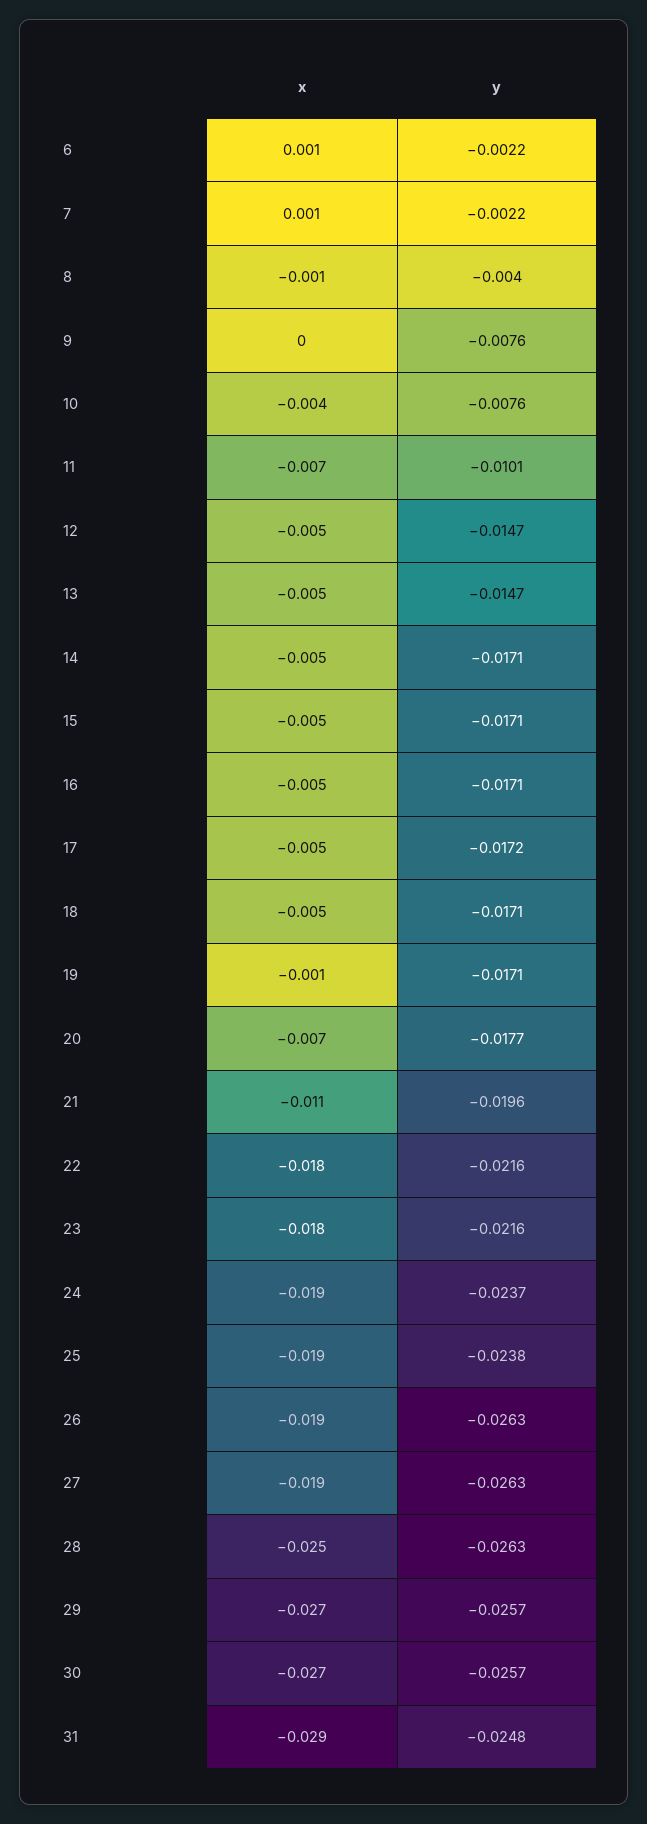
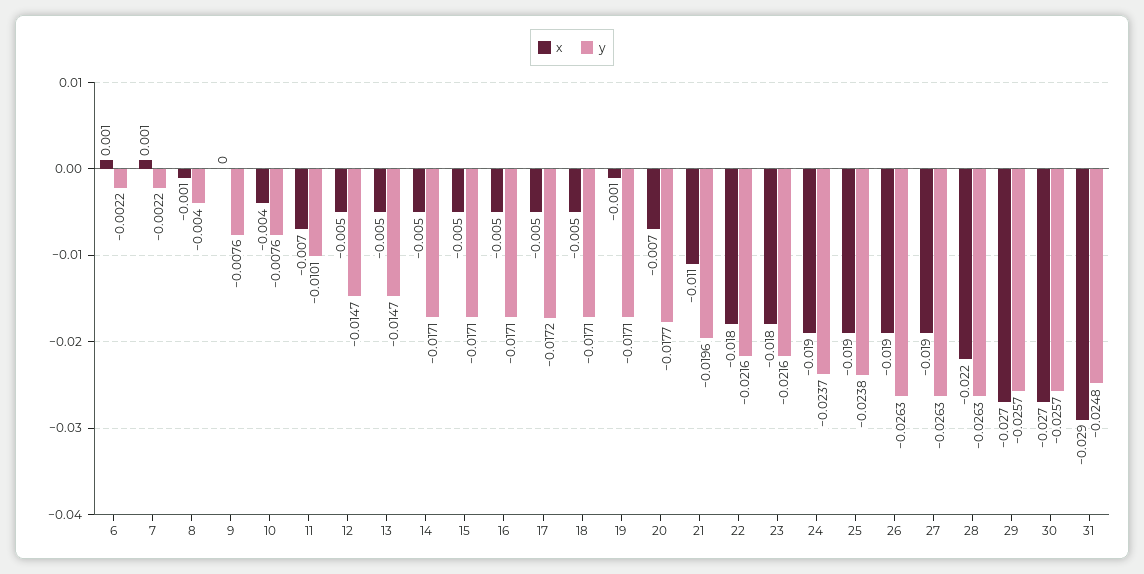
x, 28: -0.025 -> -0.022

